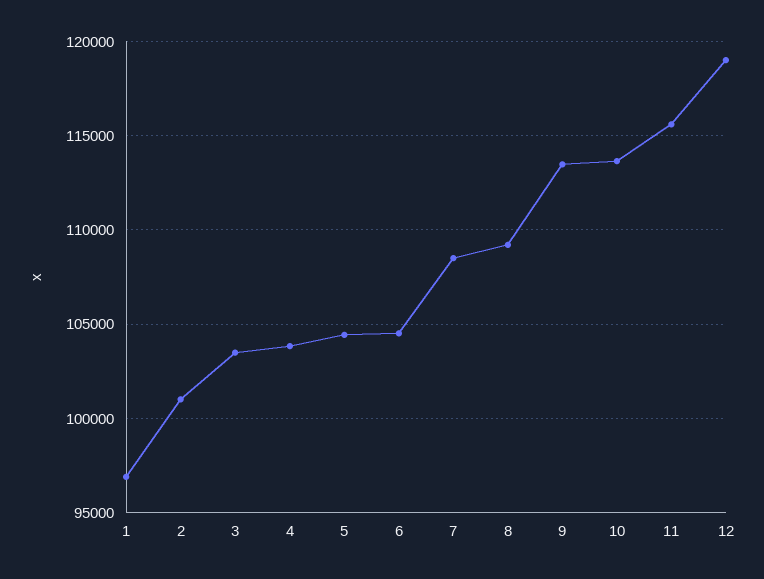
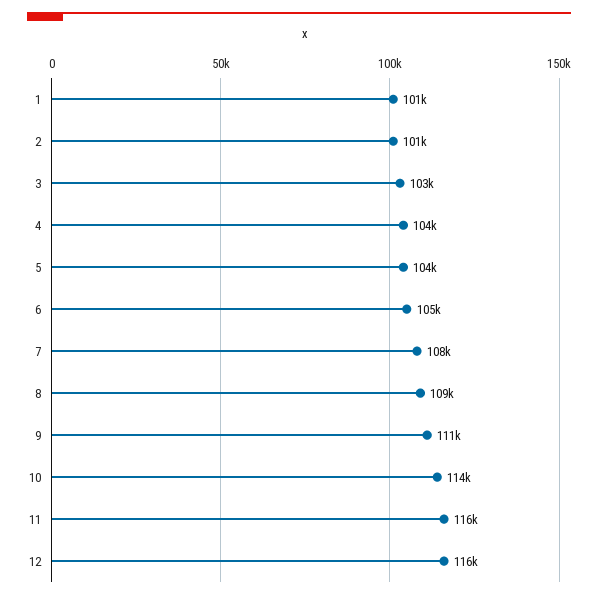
1: 97000 -> 101000
9: 113500 -> 111000
12: 119000 -> 116000

